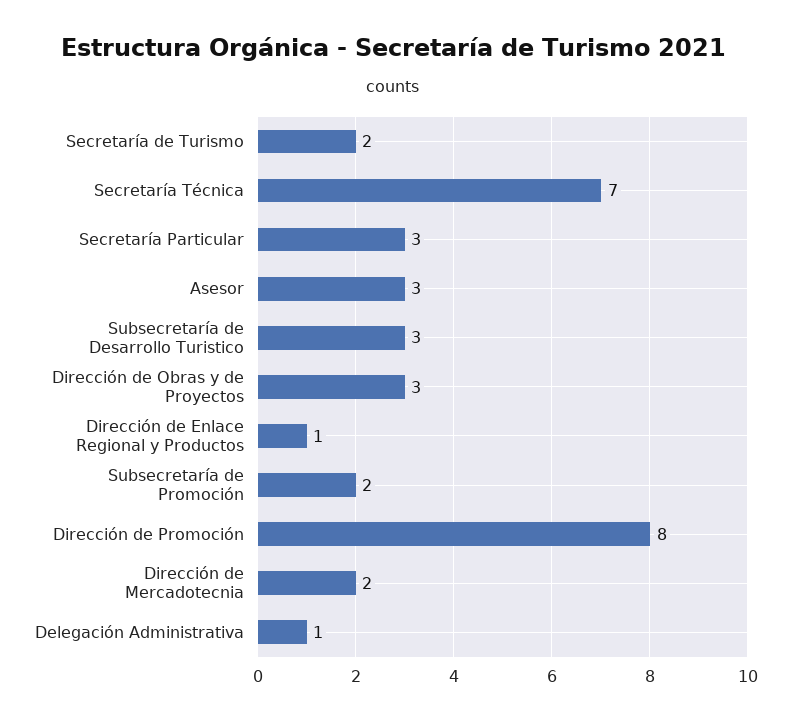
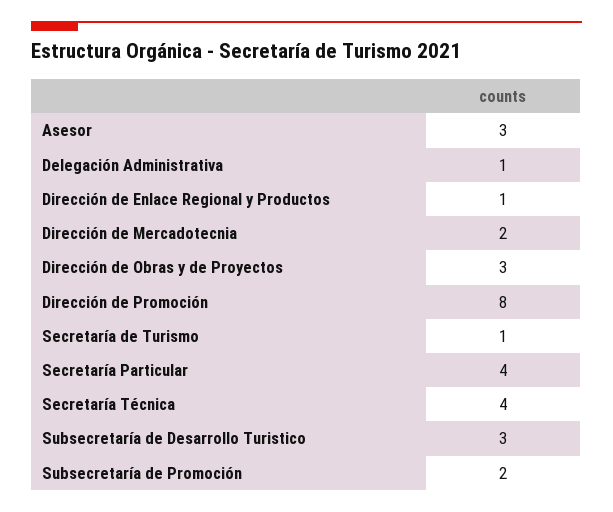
Secretaría de Turismo: 2 -> 1
Secretaría Técnica: 7 -> 4
Secretaría Particular: 3 -> 4

